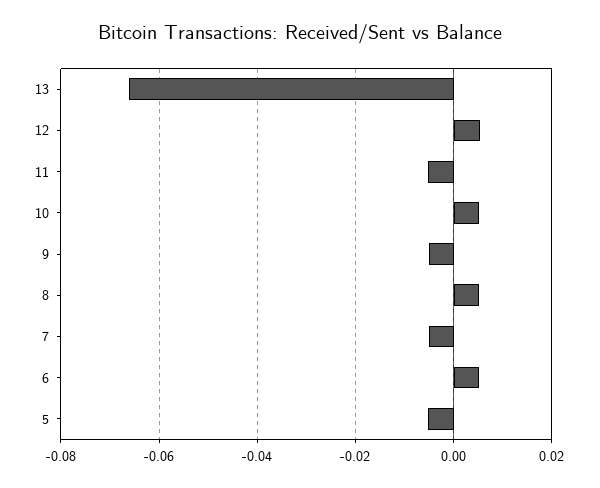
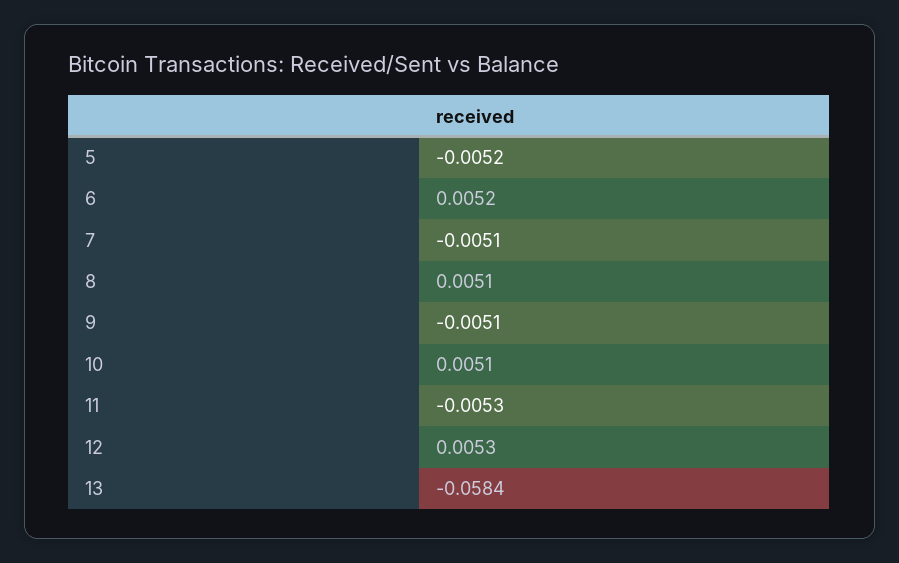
13: -0.066 -> -0.0584

